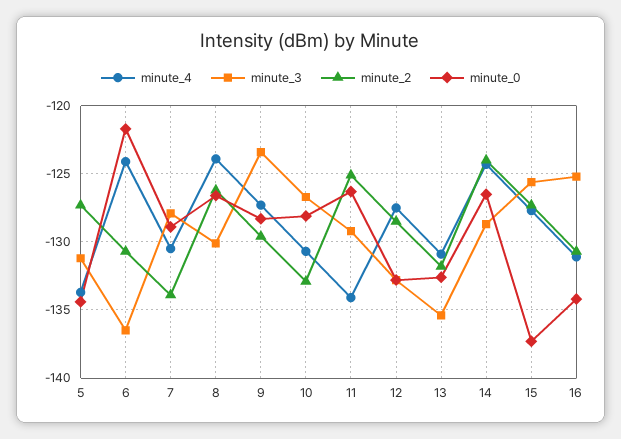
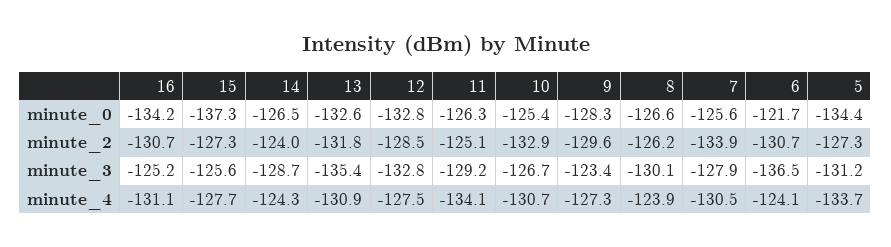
minute_0, 7: -129 -> -125.6
minute_0, 10: -128 -> -125.4

